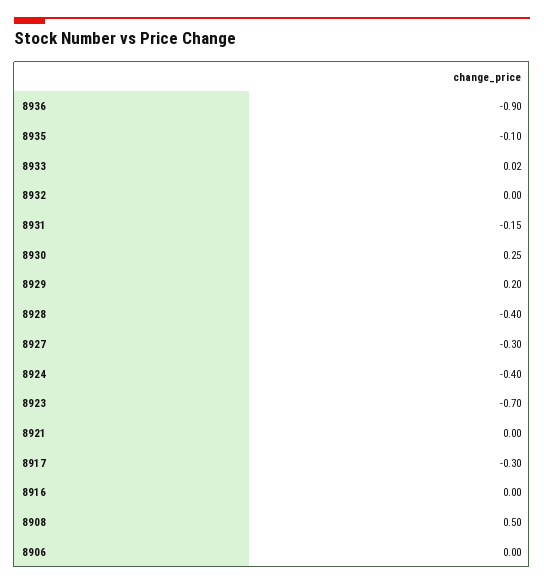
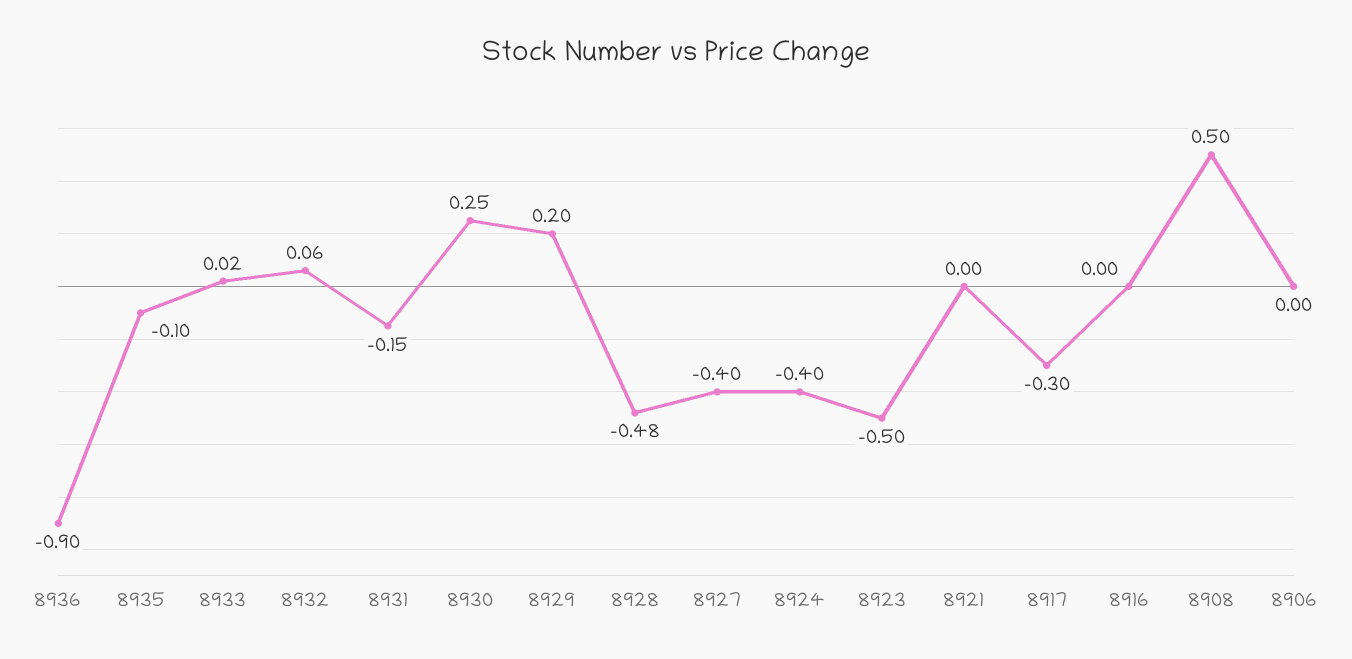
8932: 0 -> 0.06
8928: -0.4 -> -0.48
8927: -0.3 -> -0.4
8923: -0.7 -> -0.5

